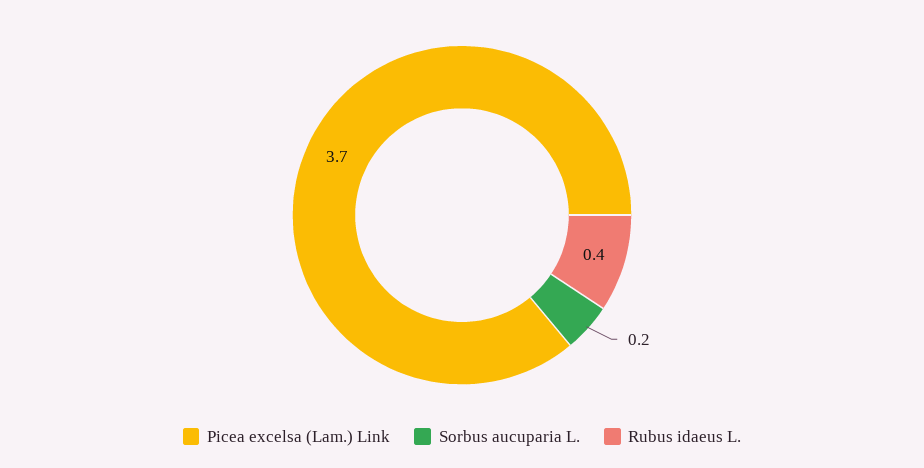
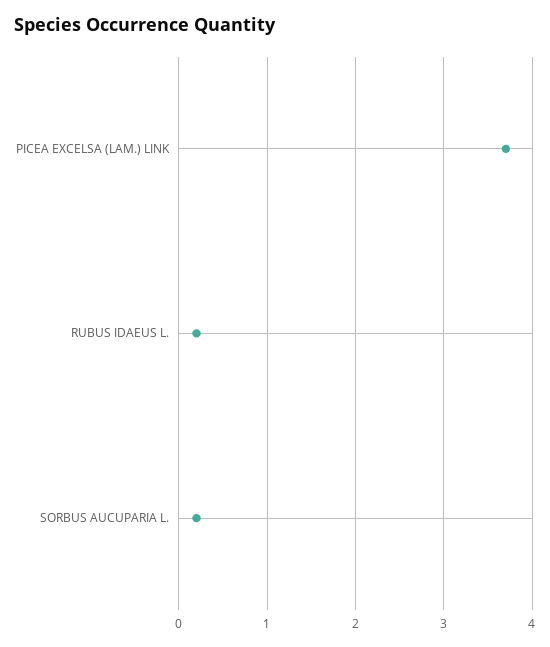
Rubus idaeus L.: 0.4 -> 0.2

